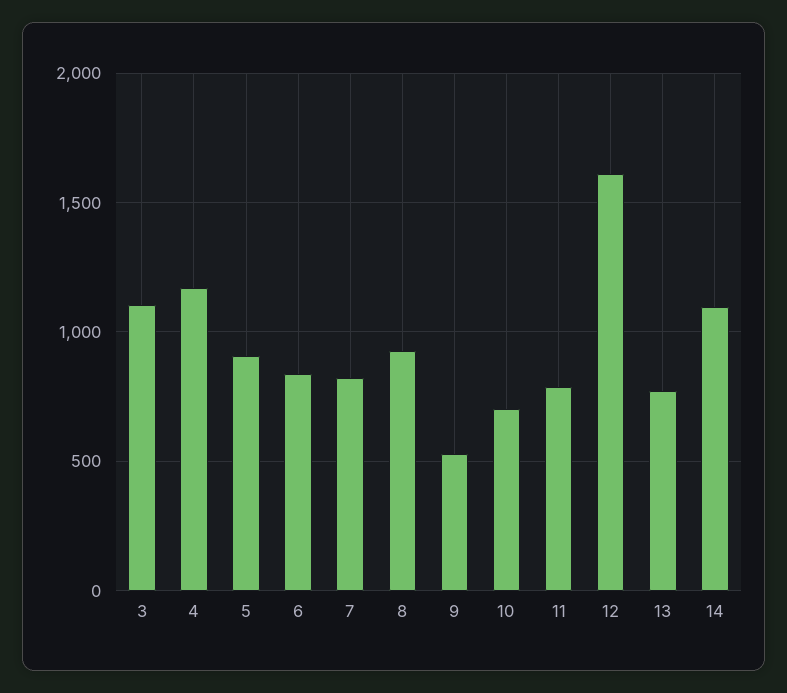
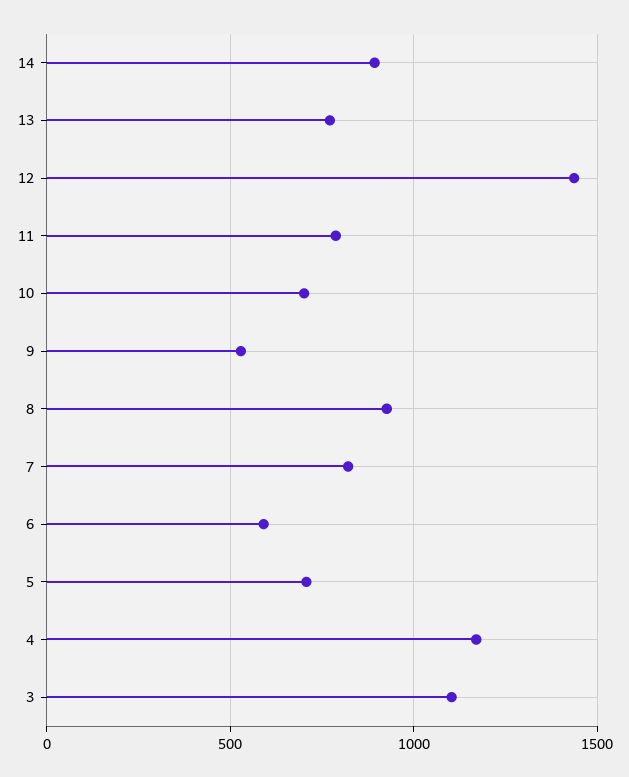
5: 900 -> 700
6: 850 -> 600
12: 1600 -> 1450
14: 1100 -> 900

